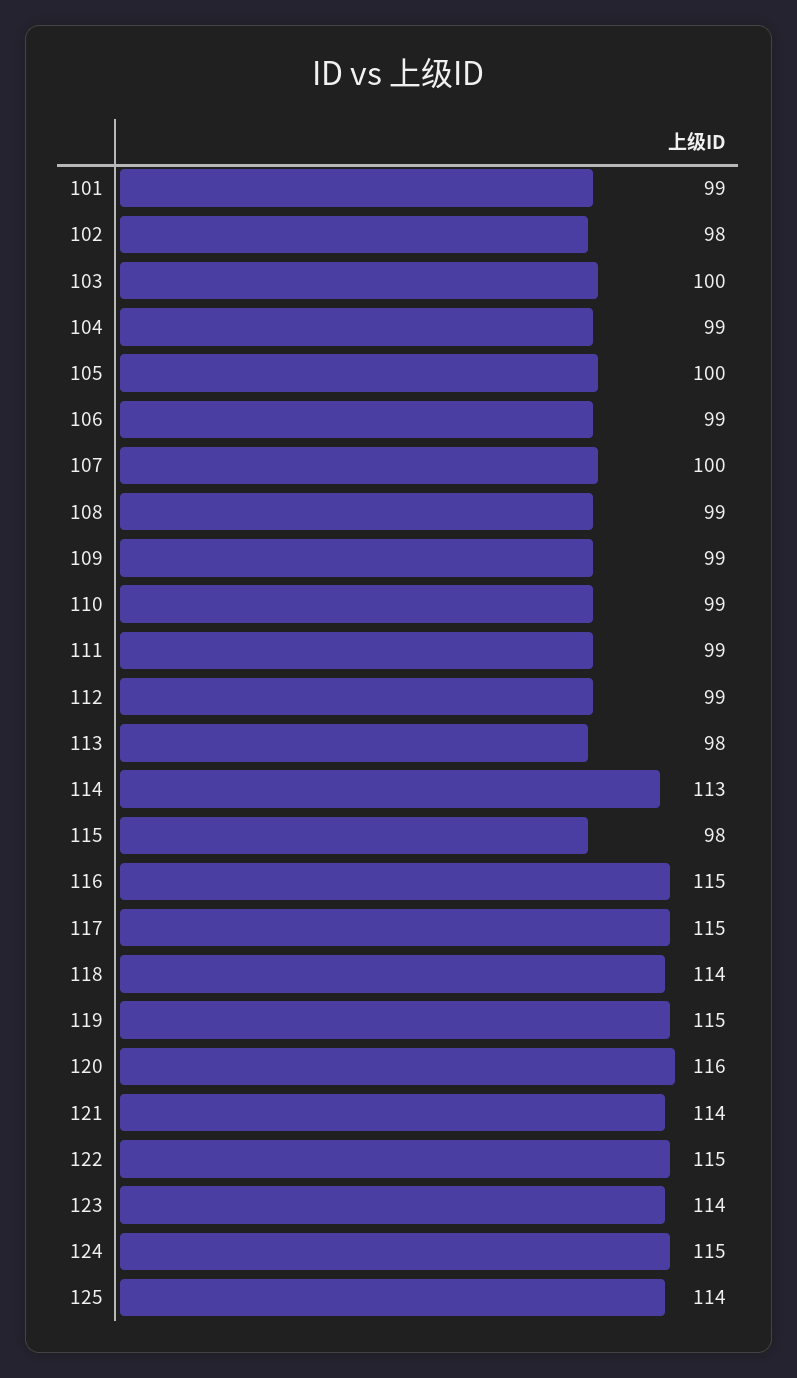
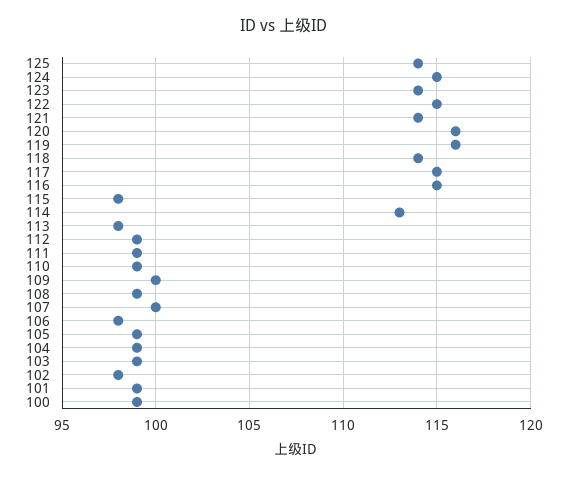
103: 100 -> 99
105: 100 -> 99
106: 99 -> 98
109: 99 -> 100
119: 115 -> 116
100: none -> 99

